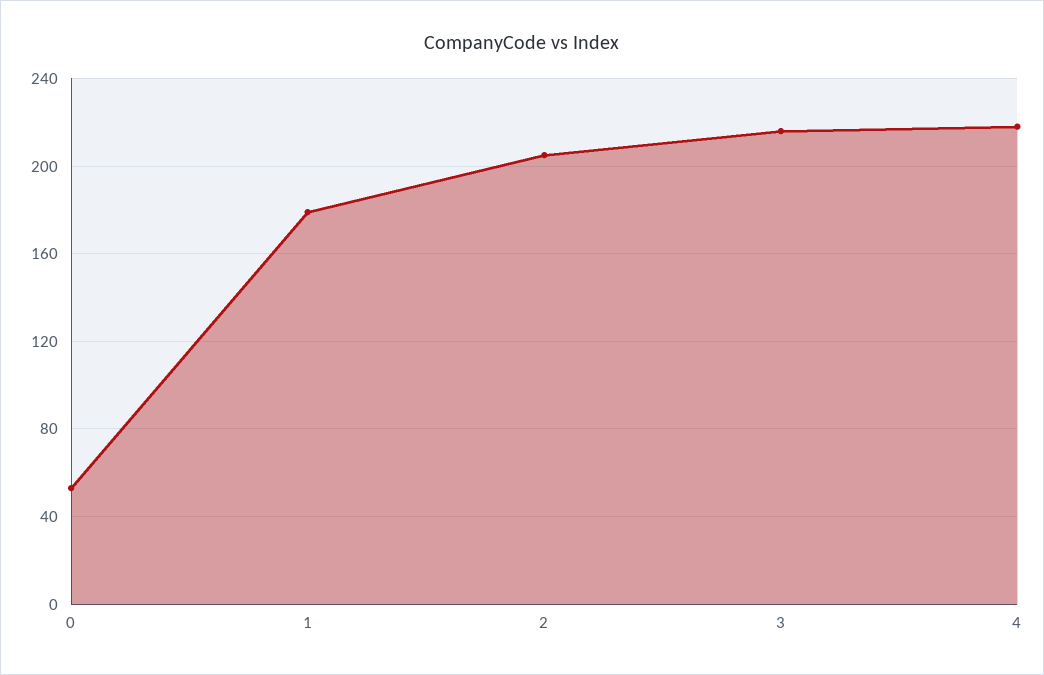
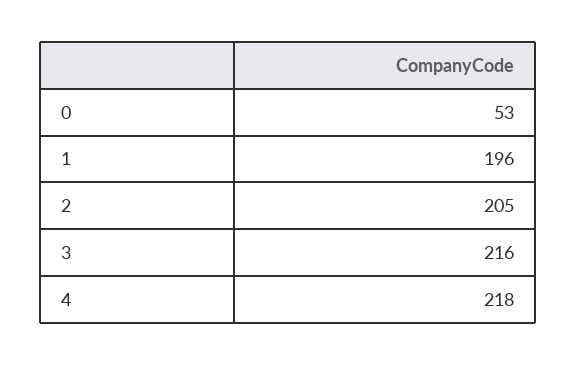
1: 180 -> 196

